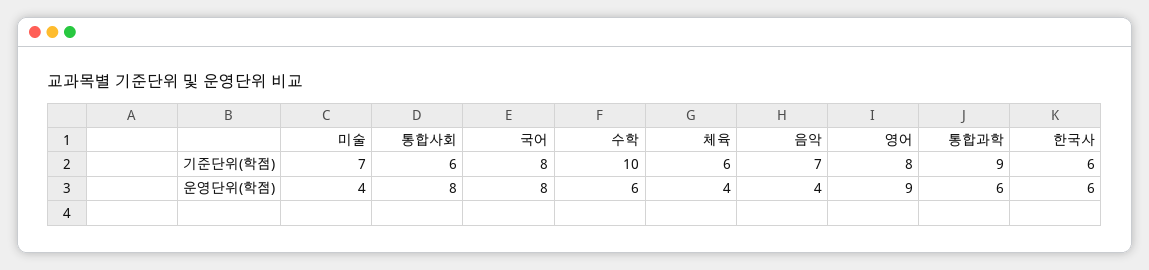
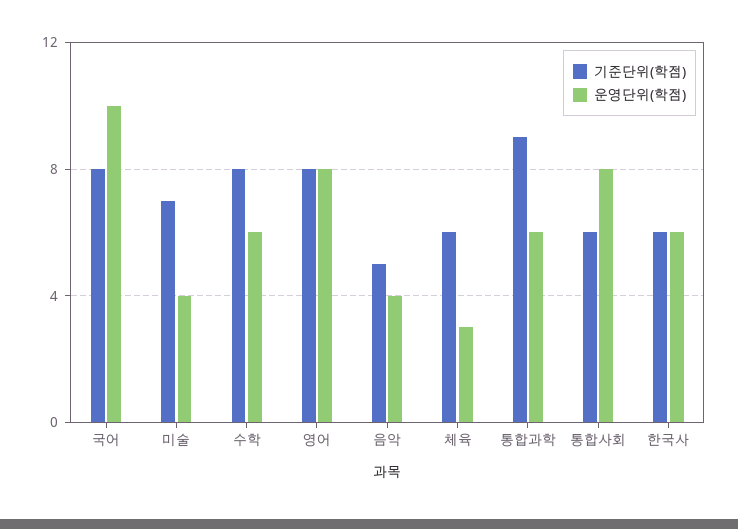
기준단위(학점), 수학: 10 -> 8
기준단위(학점), 음악: 7 -> 5
운영단위(학점), 국어: 8 -> 10
운영단위(학점), 체육: 4 -> 3
운영단위(학점), 영어: 9 -> 8

